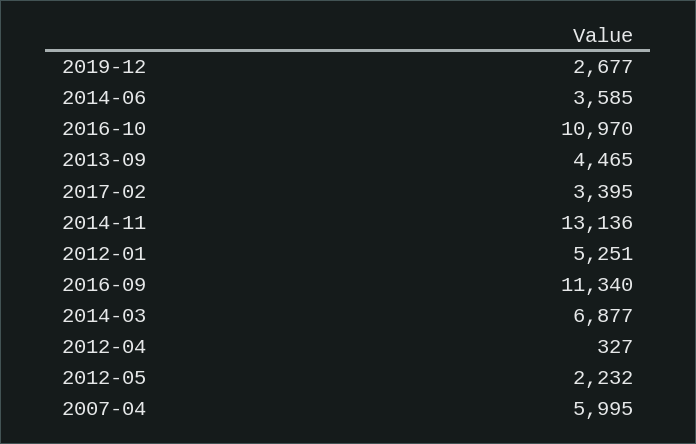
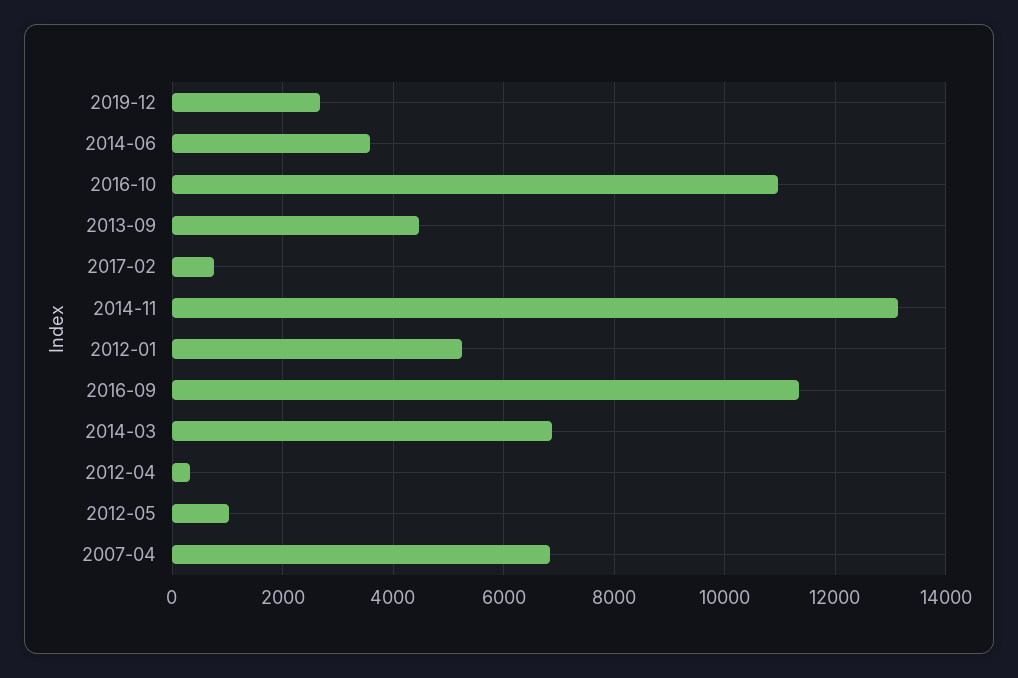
2017-02: 3395 -> 800
2012-05: 2232 -> 1000
2007-04: 5995 -> 6800

